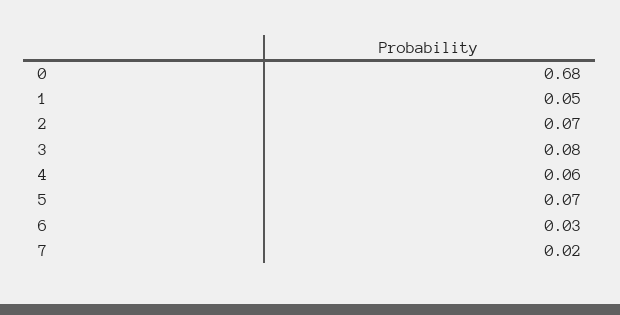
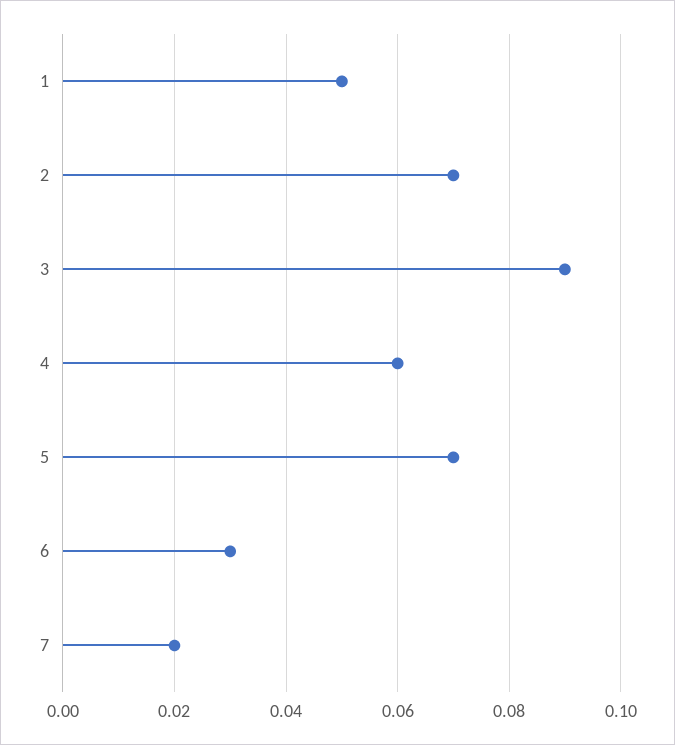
0: 0.68 -> none
3: 0.08 -> 0.09

